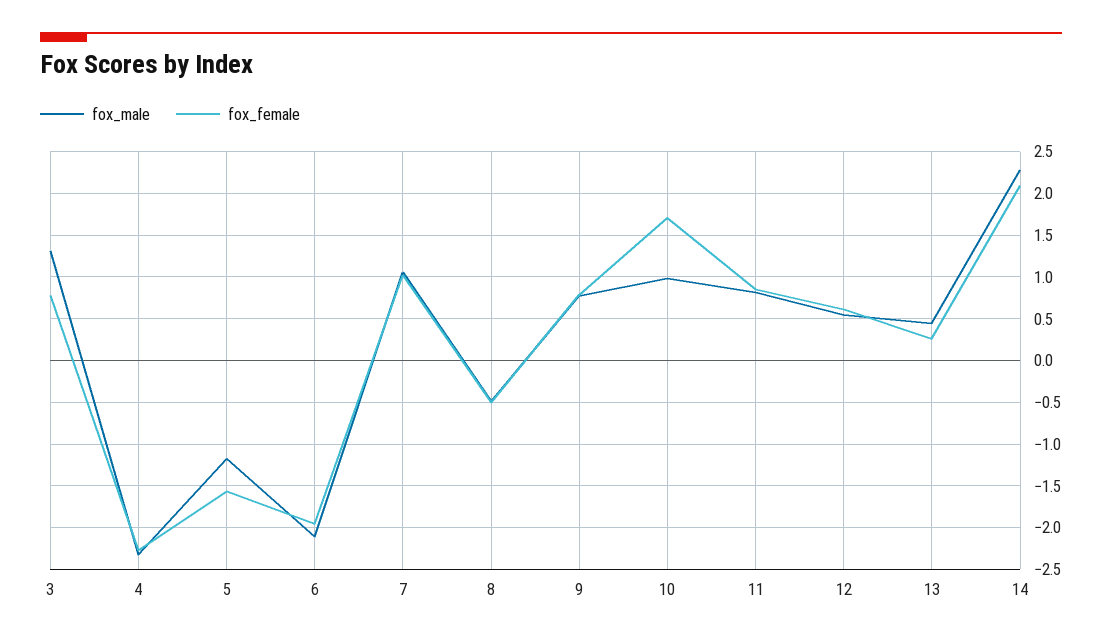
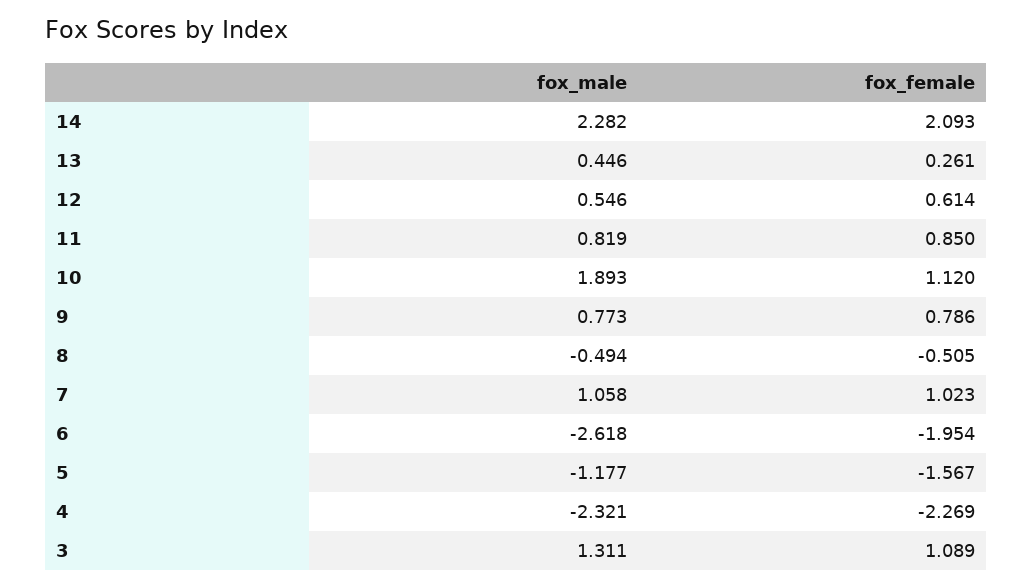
fox_female, 3: 0.8 -> 1.089
fox_male, 6: -2.1 -> -2.618
fox_male, 10: 1 -> 1.893
fox_female, 10: 1.7 -> 1.12

